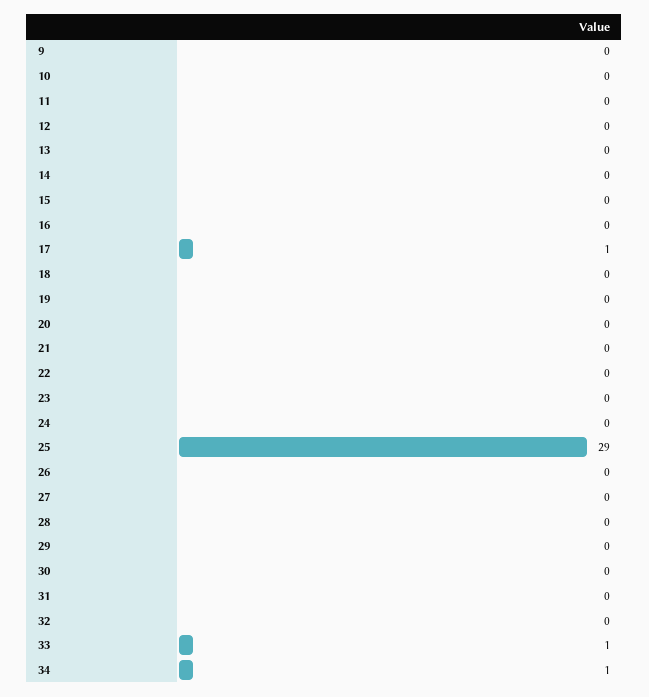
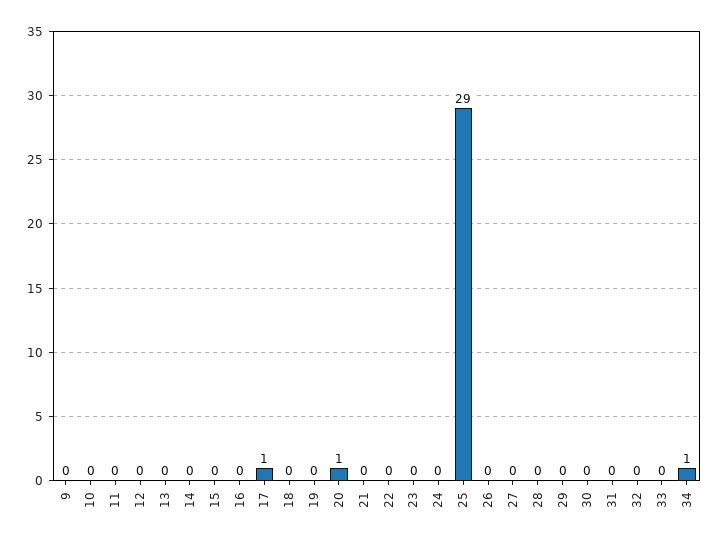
20: 0 -> 1
33: 1 -> 0

